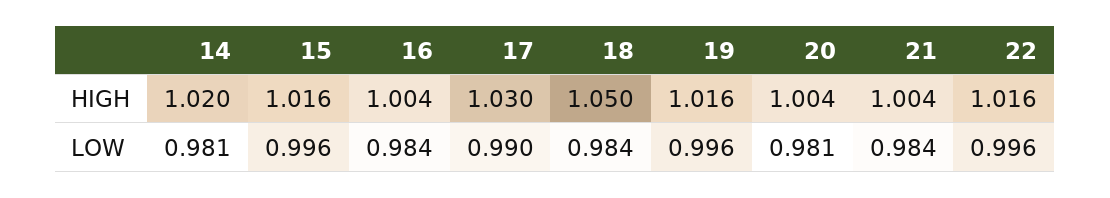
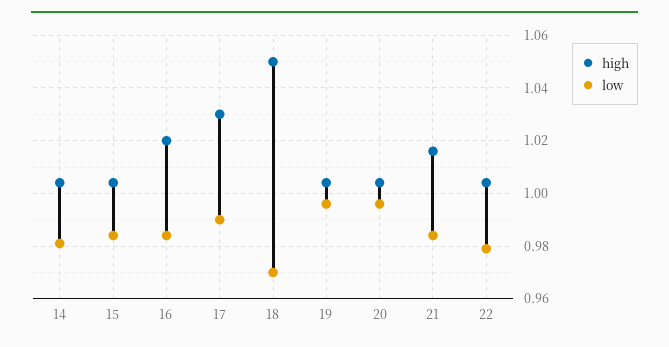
HIGH, 14: 1.02 -> 1.005
HIGH, 15: 1.016 -> 1.005
HIGH, 16: 1.004 -> 1.02
HIGH, 19: 1.016 -> 1.005
HIGH, 21: 1.004 -> 1.015
HIGH, 22: 1.016 -> 1.005
LOW, 15: 0.996 -> 0.985
LOW, 18: 0.984 -> 0.97
LOW, 20: 0.981 -> 0.995
LOW, 22: 0.996 -> 0.98

